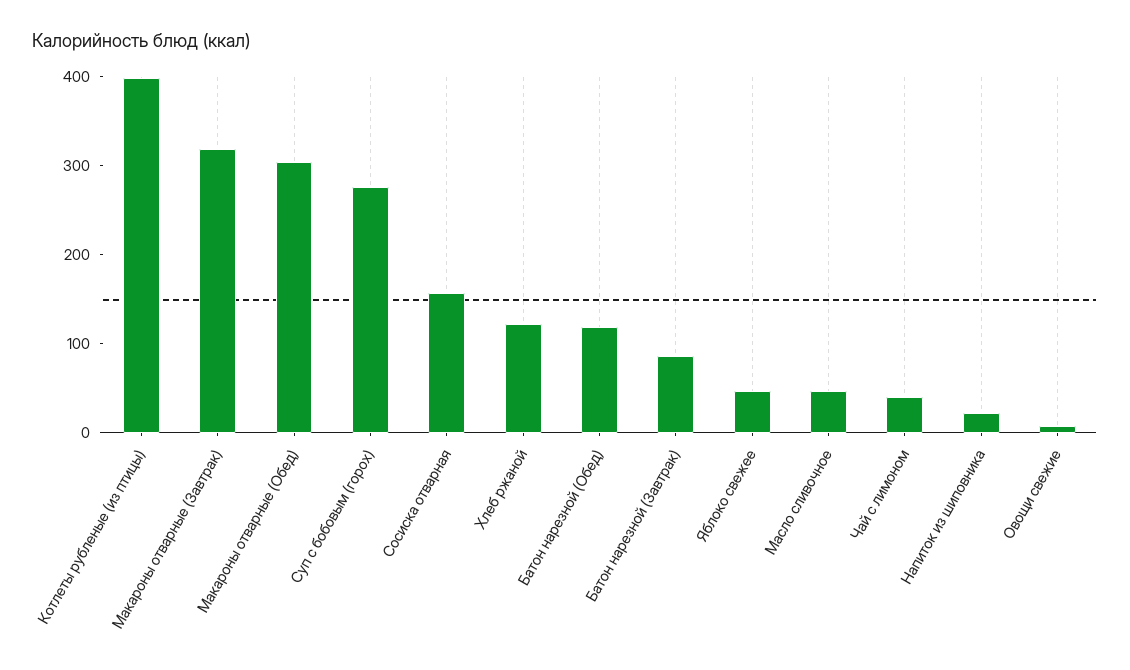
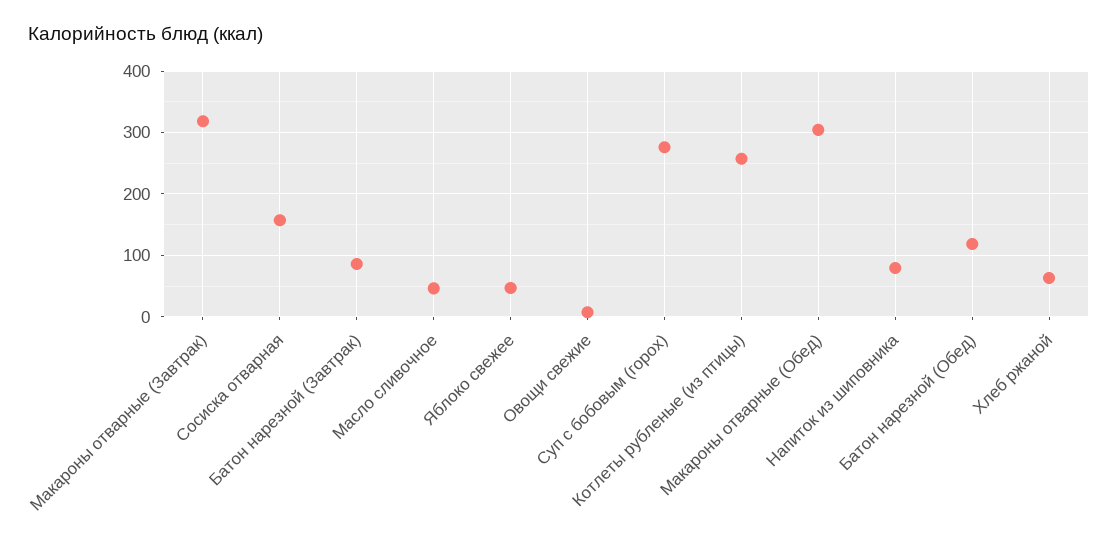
Котлеты рубленые (из птицы): 400 -> 260
Хлеб ржаной: 120 -> 60
Чай с лимоном: 40 -> none
Напиток из шиповника: 20 -> 80

